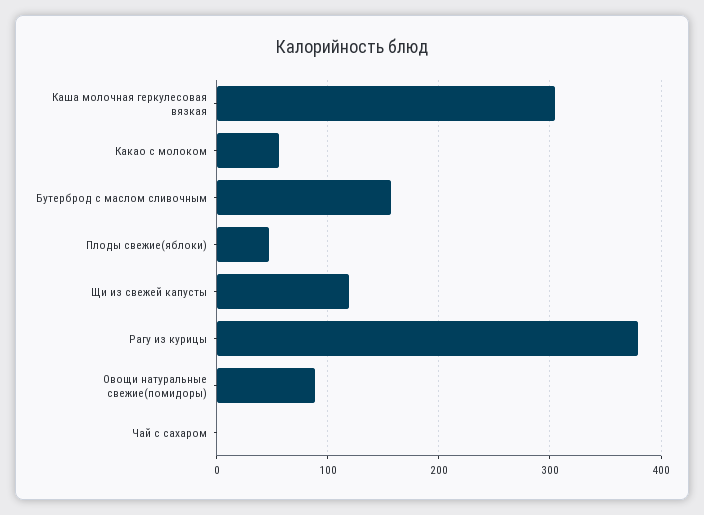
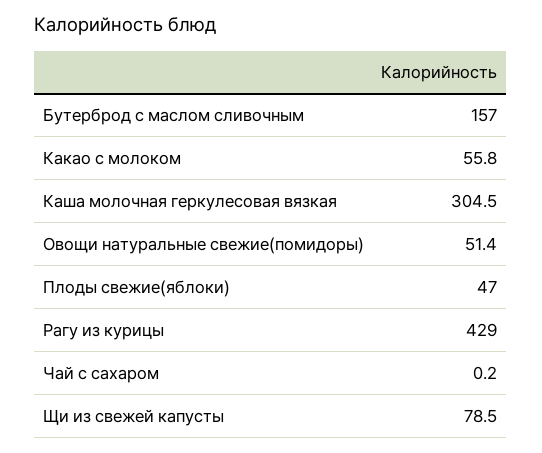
Щи из свежей капусты: 120 -> 78.5
Рагу из курицы: 380 -> 429
Овощи натуральные свежие(помидоры): 90 -> 51.4

